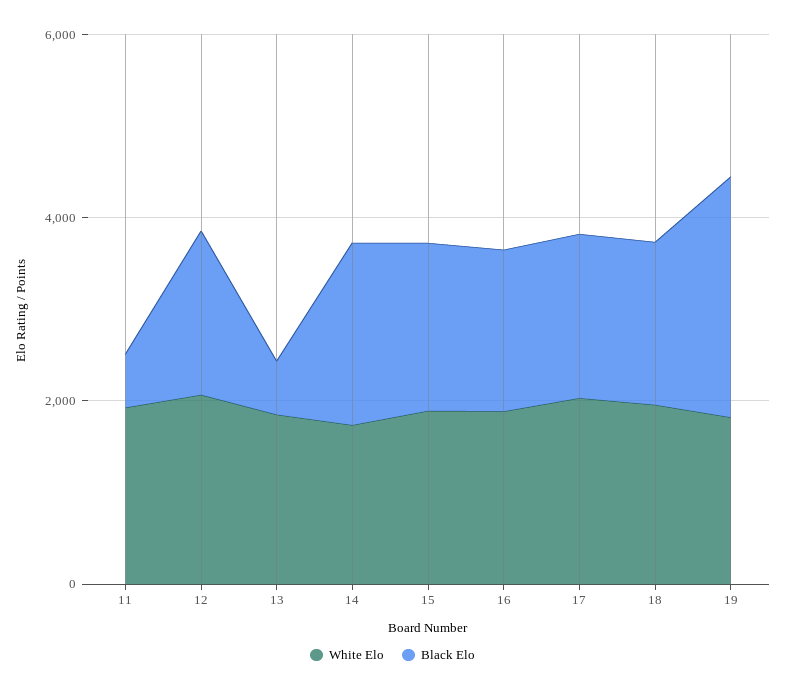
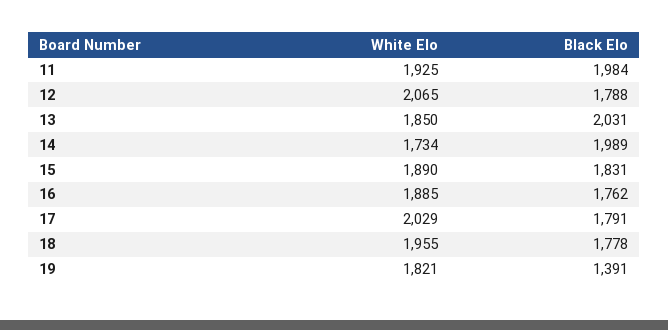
Black Elo, 11: 500 -> 1984
Black Elo, 13: 500 -> 2031
Black Elo, 19: 2500 -> 1391

